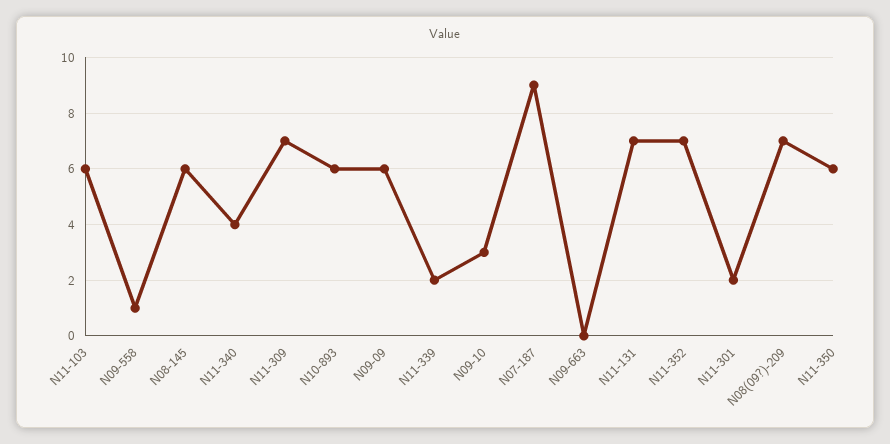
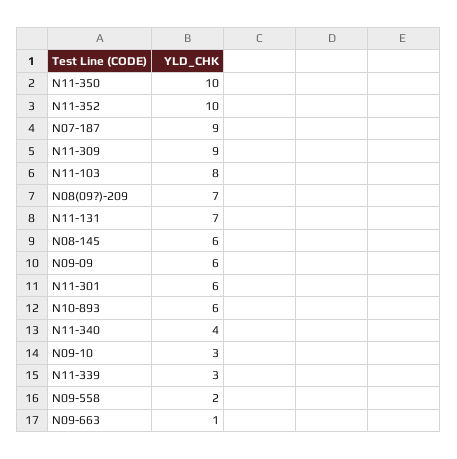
N11-103: 6 -> 8
N09-558: 1 -> 2
N11-309: 7 -> 9
N11-339: 2 -> 3
N09-663: 0 -> 1
N11-352: 7 -> 10
N11-301: 2 -> 6
N11-350: 6 -> 10

